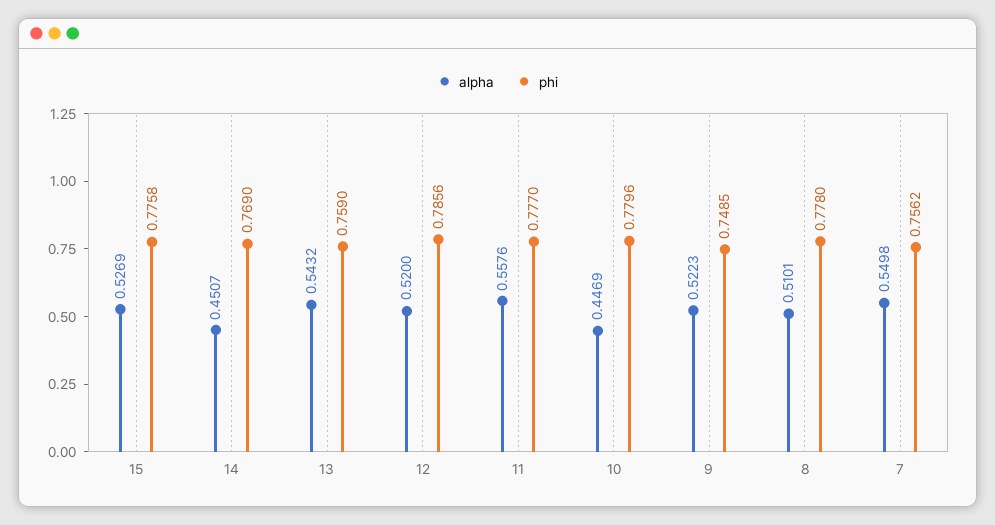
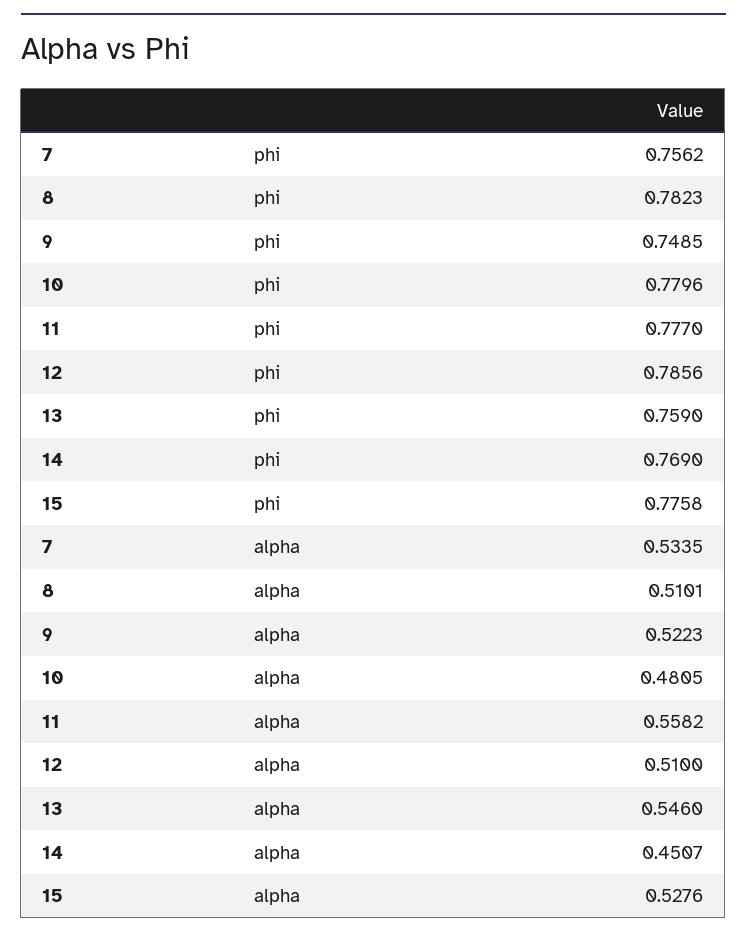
alpha, 15: 0.5269 -> 0.5276
alpha, 13: 0.5432 -> 0.546
alpha, 12: 0.52 -> 0.51
alpha, 11: 0.5576 -> 0.5582
alpha, 10: 0.4469 -> 0.4805
phi, 8: 0.778 -> 0.7823
alpha, 7: 0.5498 -> 0.5335

